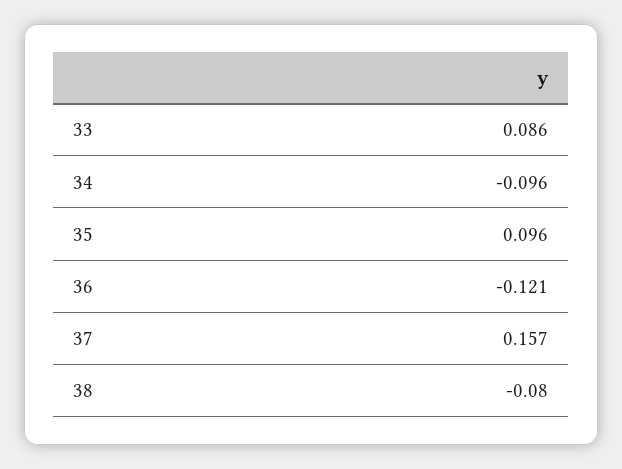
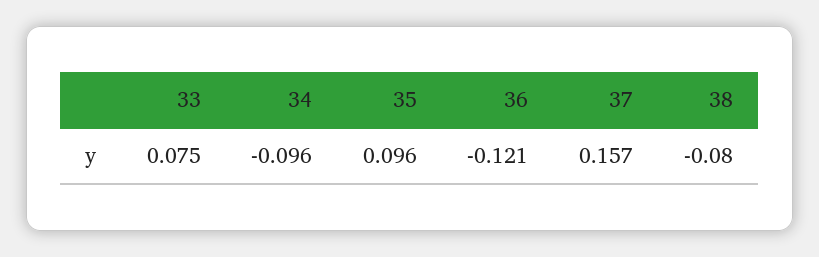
33: 0.086 -> 0.075

